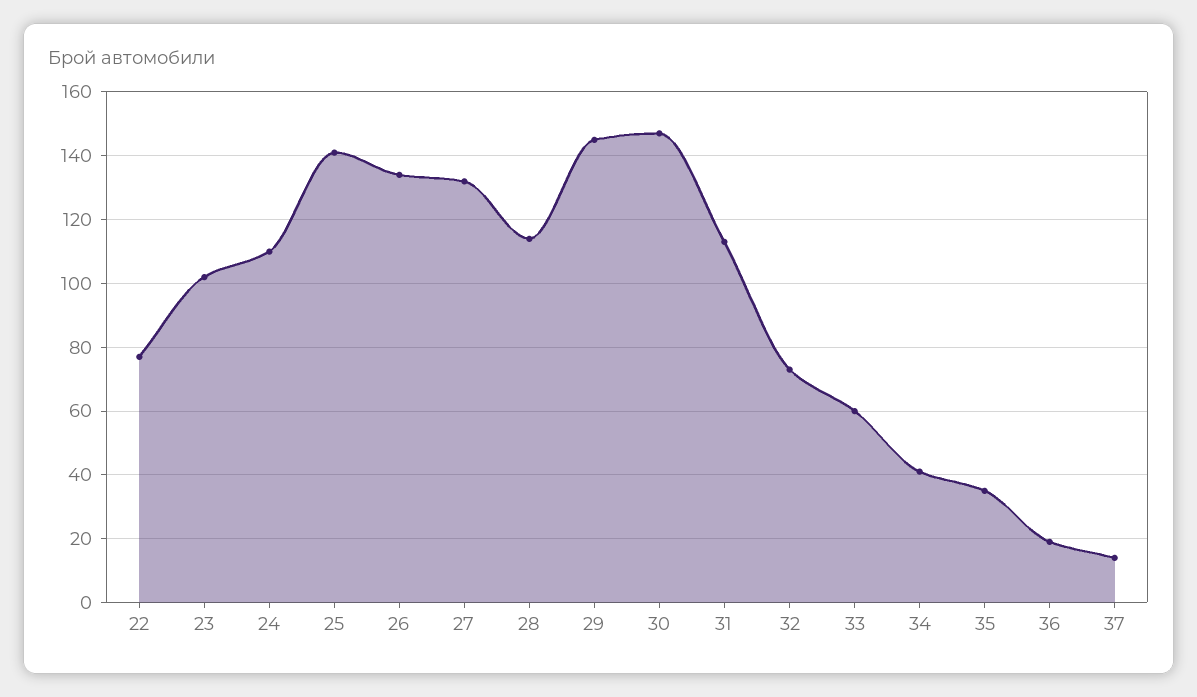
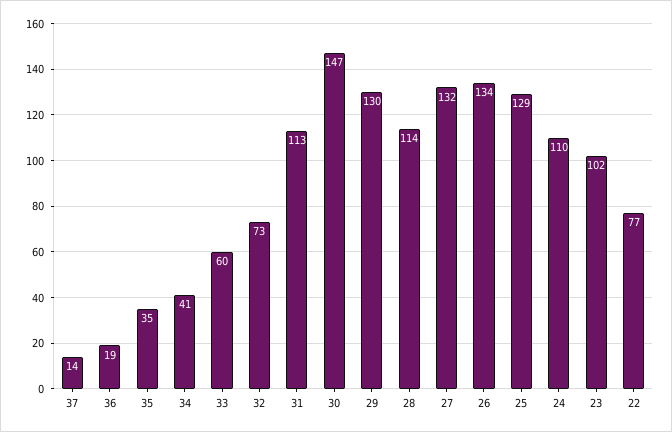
25: 140 -> 129
29: 145 -> 130

